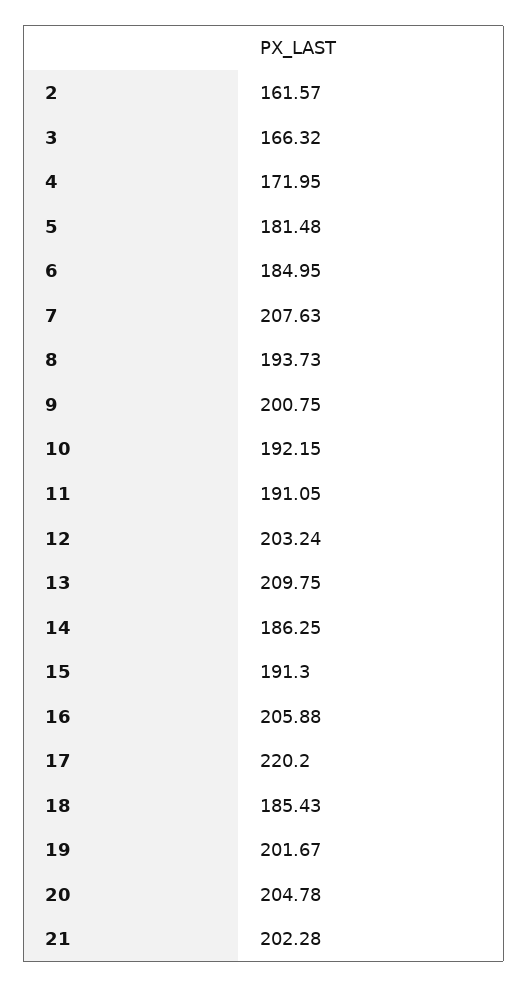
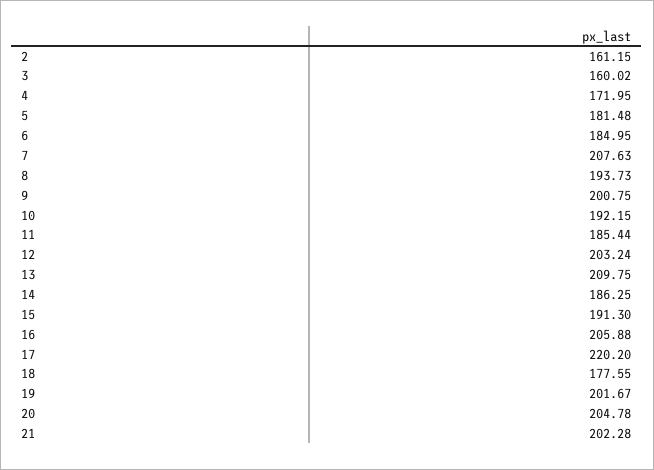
2: 161.57 -> 161.15
3: 166.32 -> 160.02
11: 191.05 -> 185.44
18: 185.43 -> 177.55

